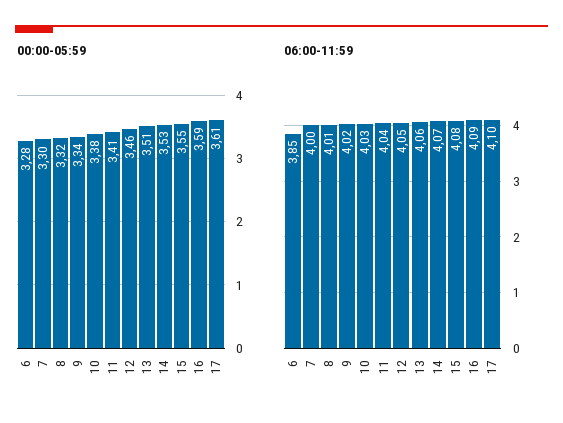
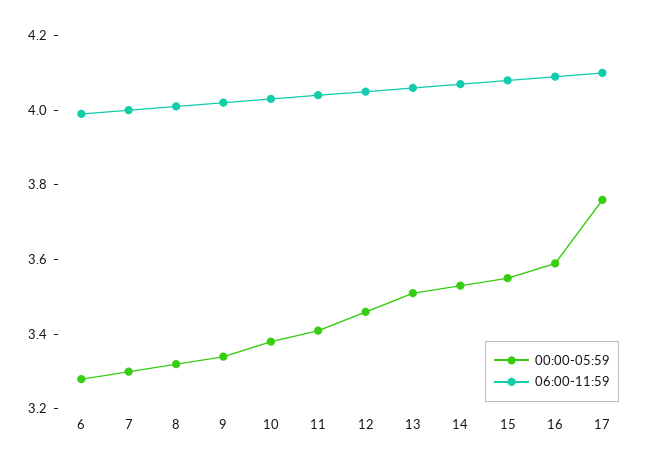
00:00-05:59, 17: 3.61 -> 3.75
06:00-11:59, 6: 3.85 -> 4

